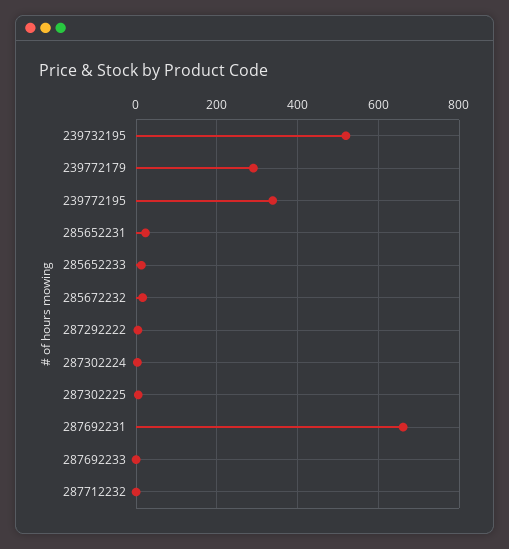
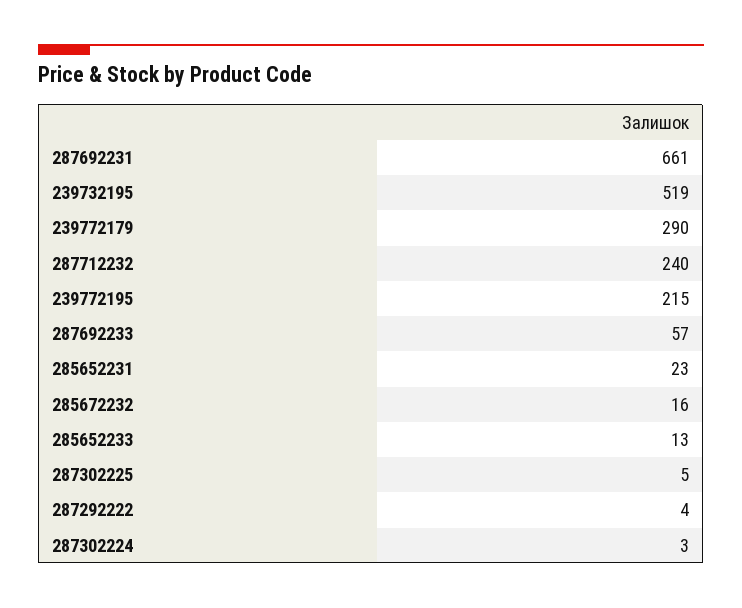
239772195: 340 -> 215
287692233: 0 -> 57
287712232: 0 -> 240

